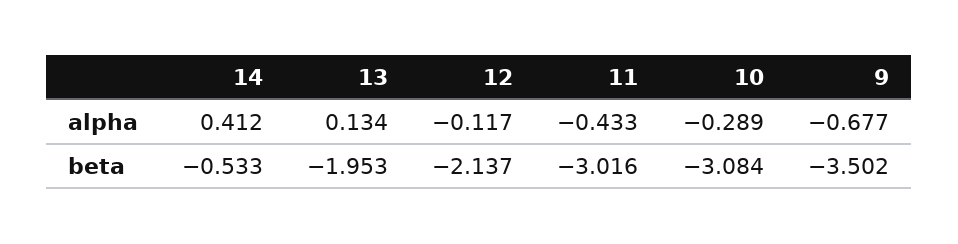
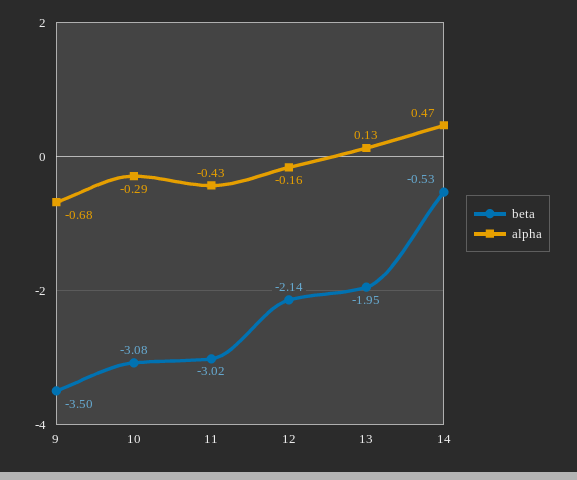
alpha, 14: 0.412 -> 0.47
alpha, 12: -0.117 -> -0.16

